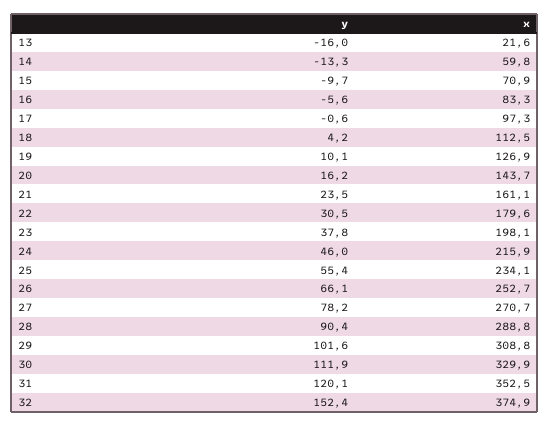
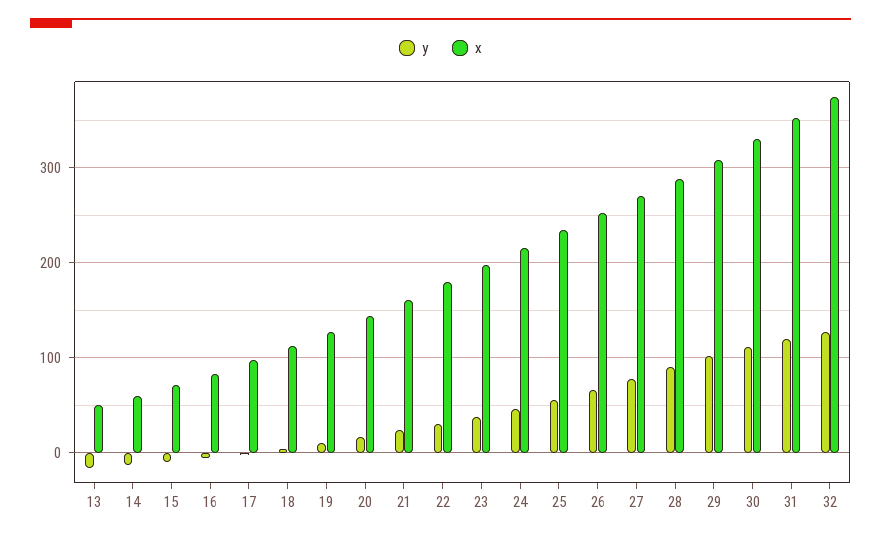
x, 13: 21.6 -> 50
y, 32: 152.4 -> 130

